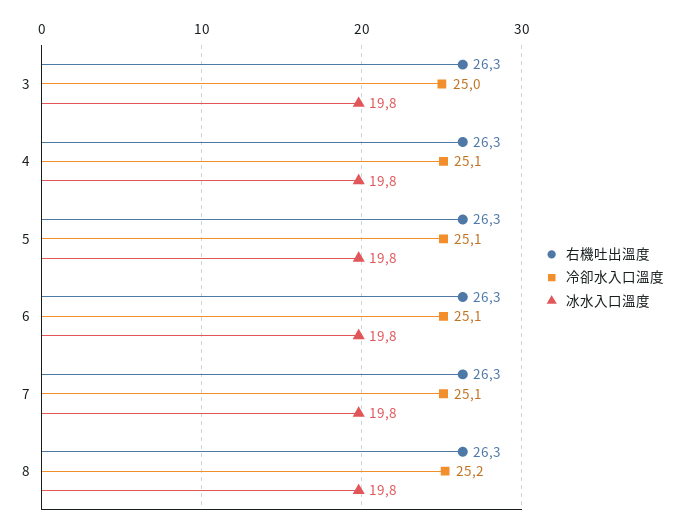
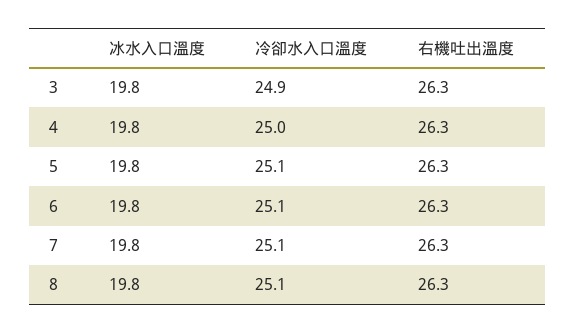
冷卻水入口溫度, 3: 25 -> 24.9
冷卻水入口溫度, 4: 25.1 -> 25
冷卻水入口溫度, 8: 25.2 -> 25.1

